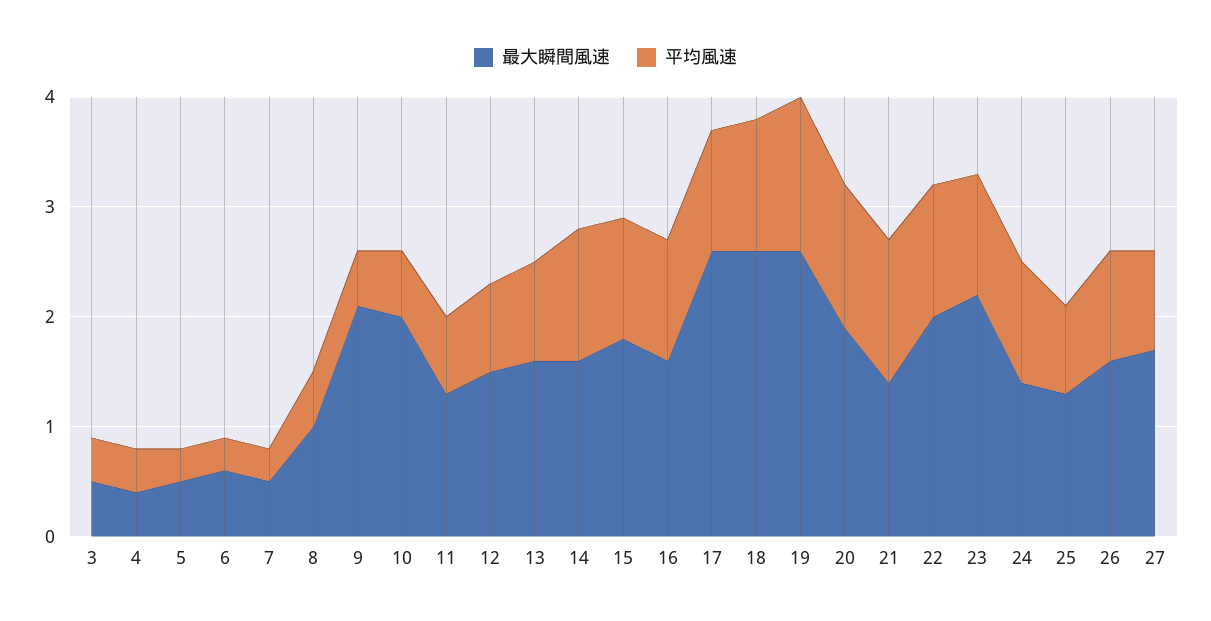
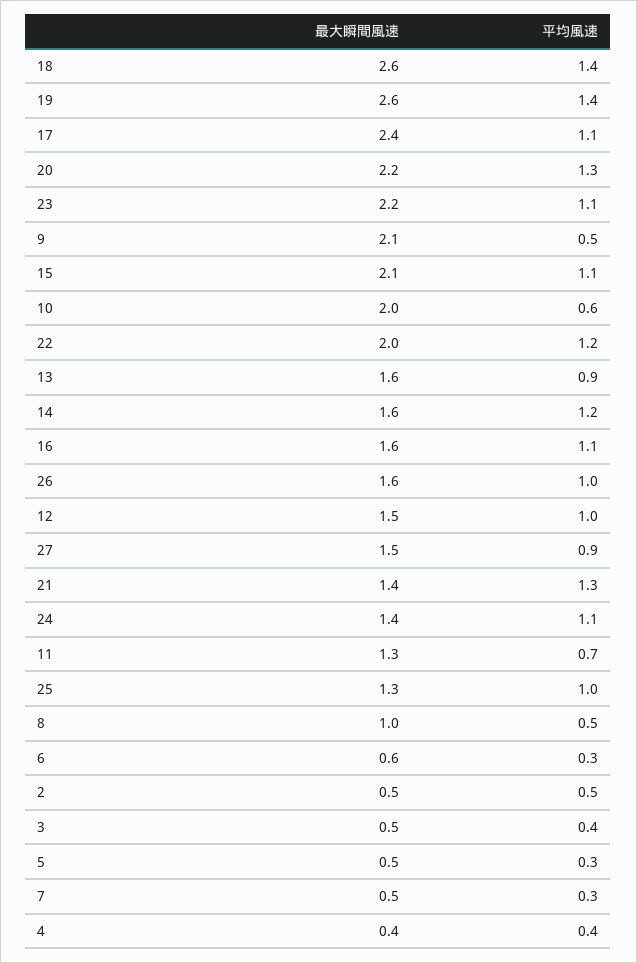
平均風速, 12: 0.8 -> 1
最大瞬間風速, 15: 1.8 -> 2.1
最大瞬間風速, 17: 2.6 -> 2.4
平均風速, 18: 1.2 -> 1.4
最大瞬間風速, 20: 1.9 -> 2.2
平均風速, 25: 0.8 -> 1
最大瞬間風速, 27: 1.7 -> 1.5
最大瞬間風速, 2: none -> 0.5
平均風速, 2: none -> 0.5

